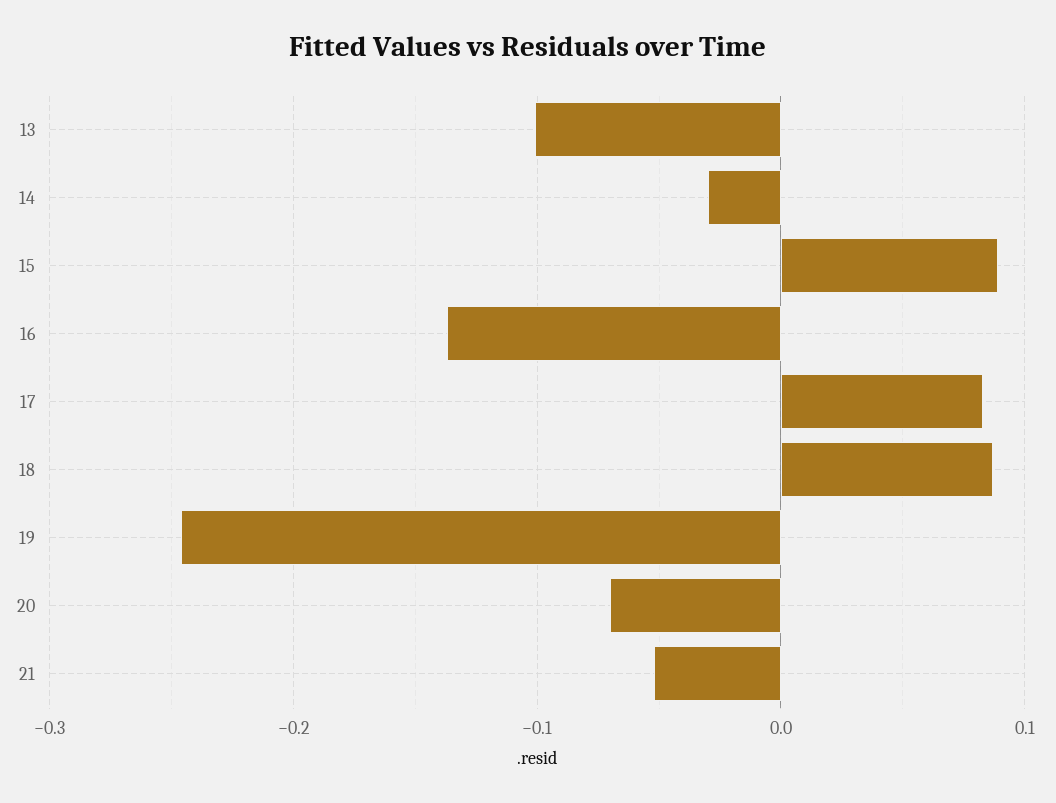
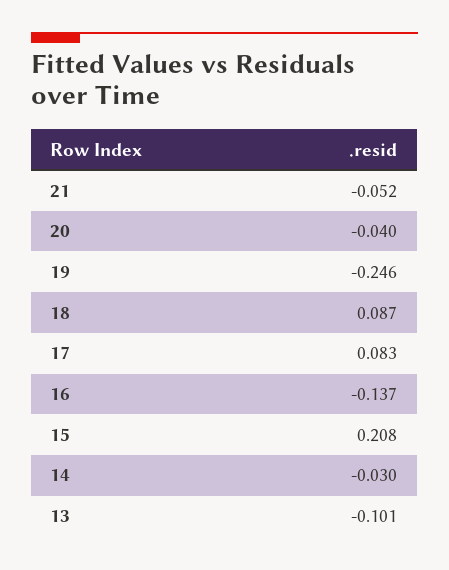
15: 0.09 -> 0.208
20: -0.07 -> -0.04

